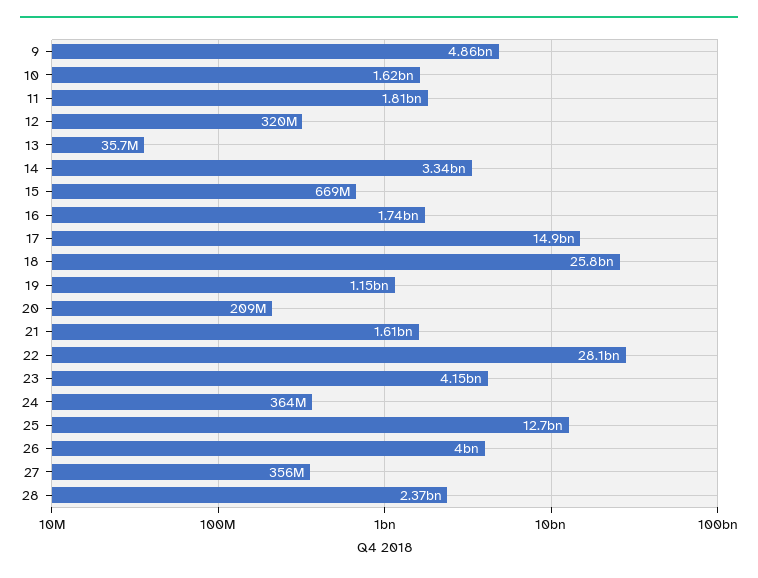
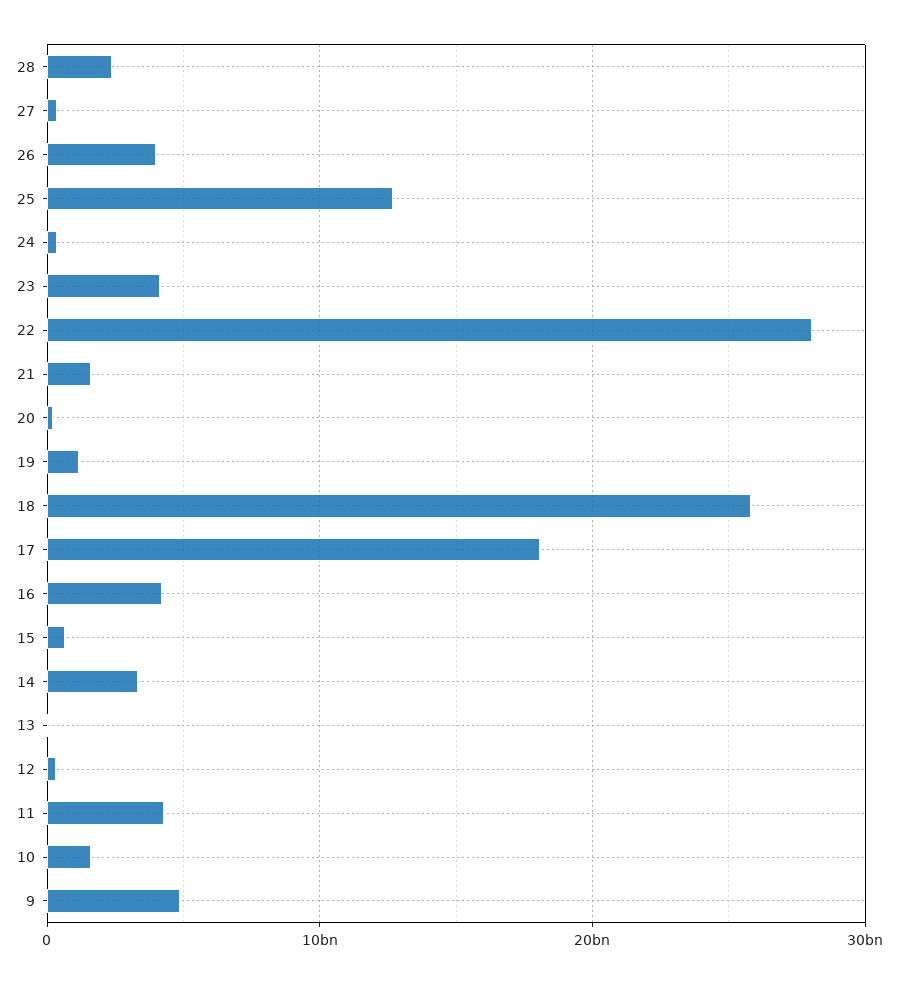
11: 1810000000 -> 4000000000
16: 1740000000 -> 4000000000
17: 14900000000 -> 18000000000

